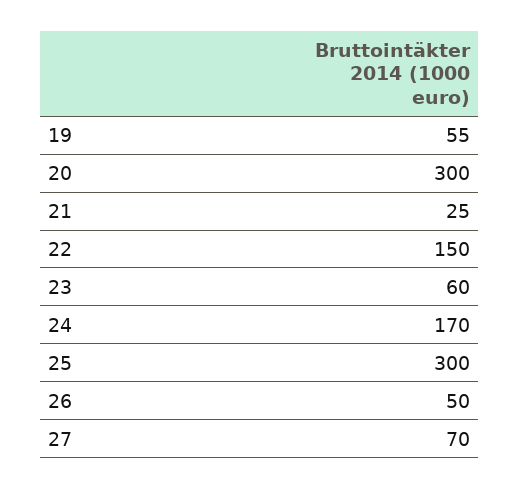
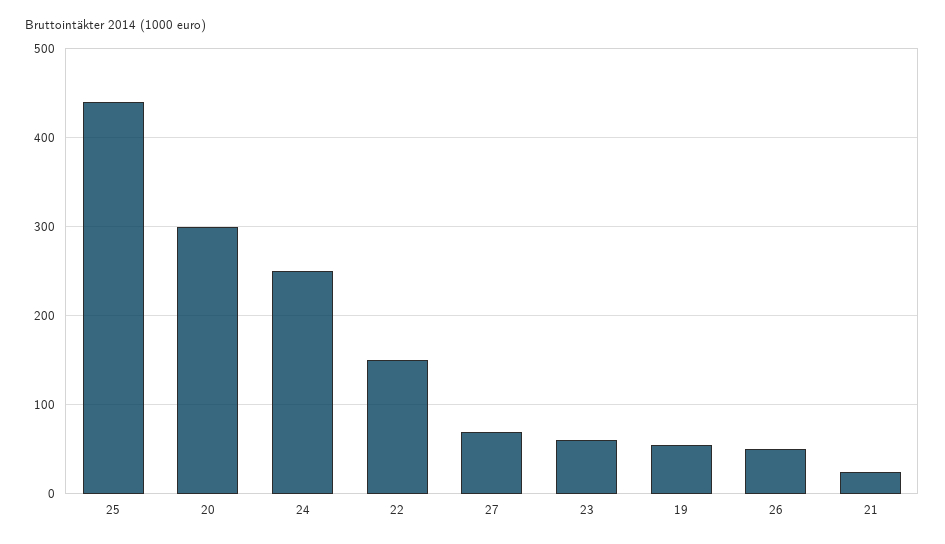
24: 170 -> 250
25: 300 -> 440

